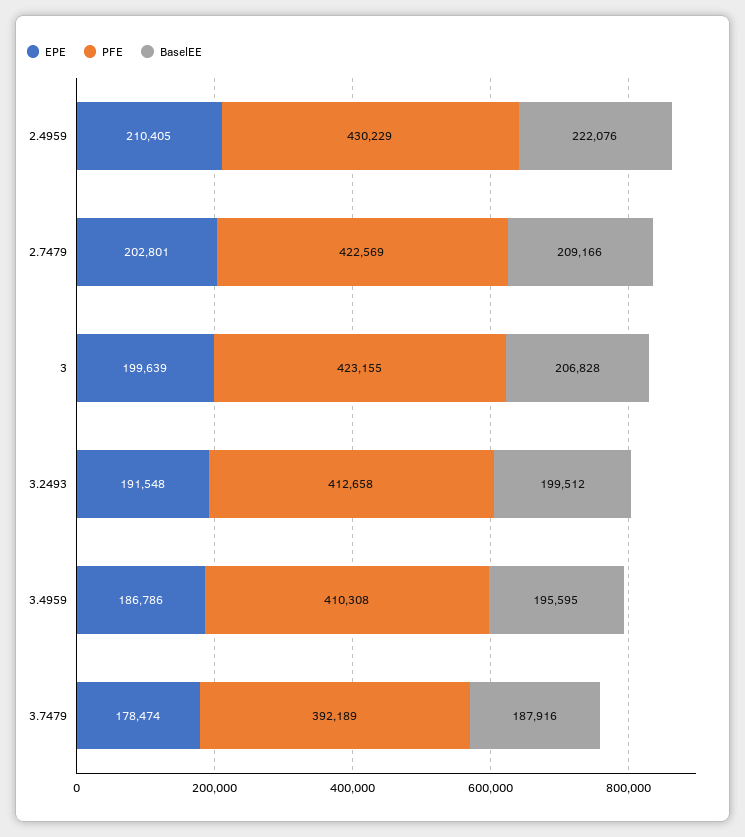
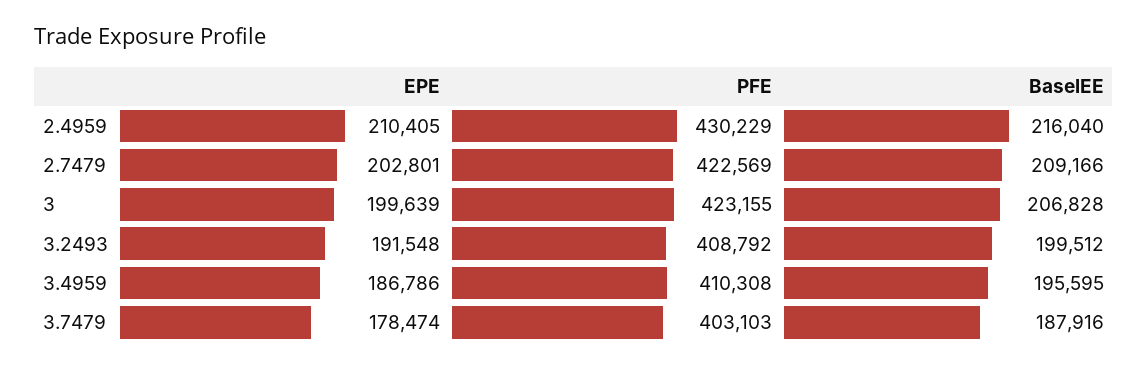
BaselEE, 2.4959: 222076 -> 216040
PFE, 3.2493: 412658 -> 408792
PFE, 3.7479: 392189 -> 403103

